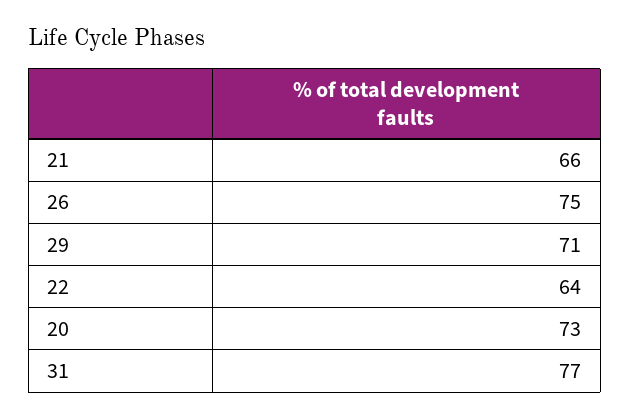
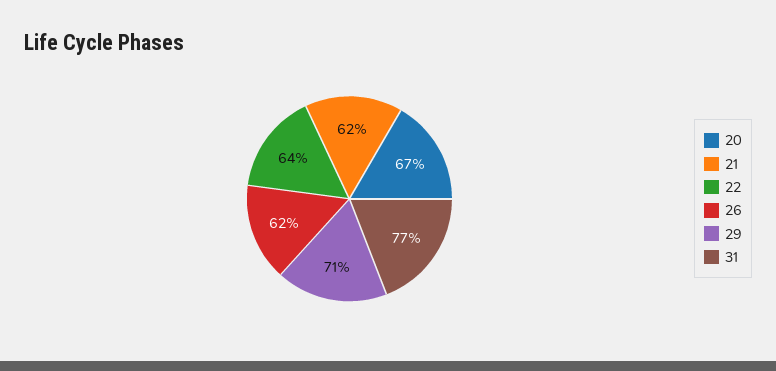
21: 66 -> 62
26: 75 -> 62
20: 73 -> 67

